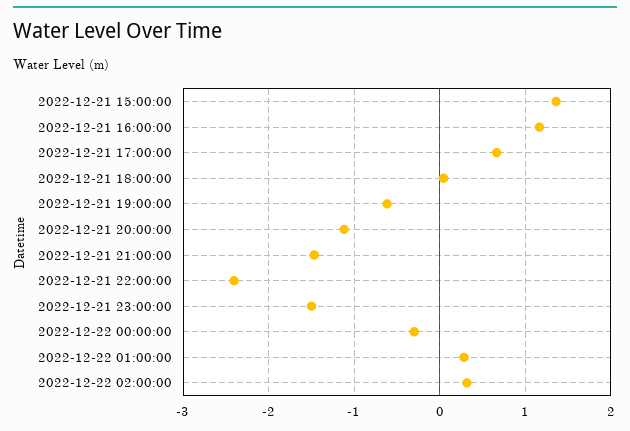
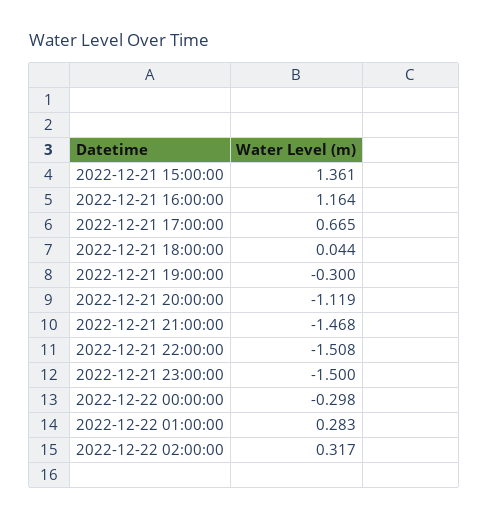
2022-12-21 19:00:00: -0.6 -> -0.3
2022-12-21 22:00:00: -2.4 -> -1.508

